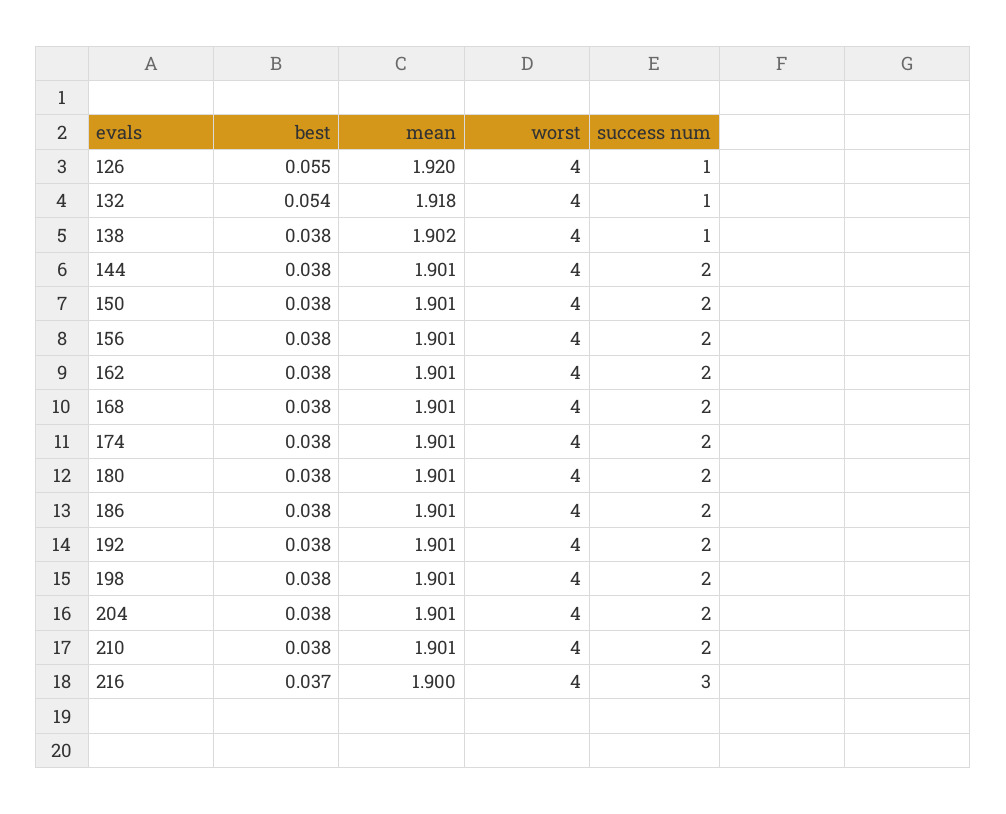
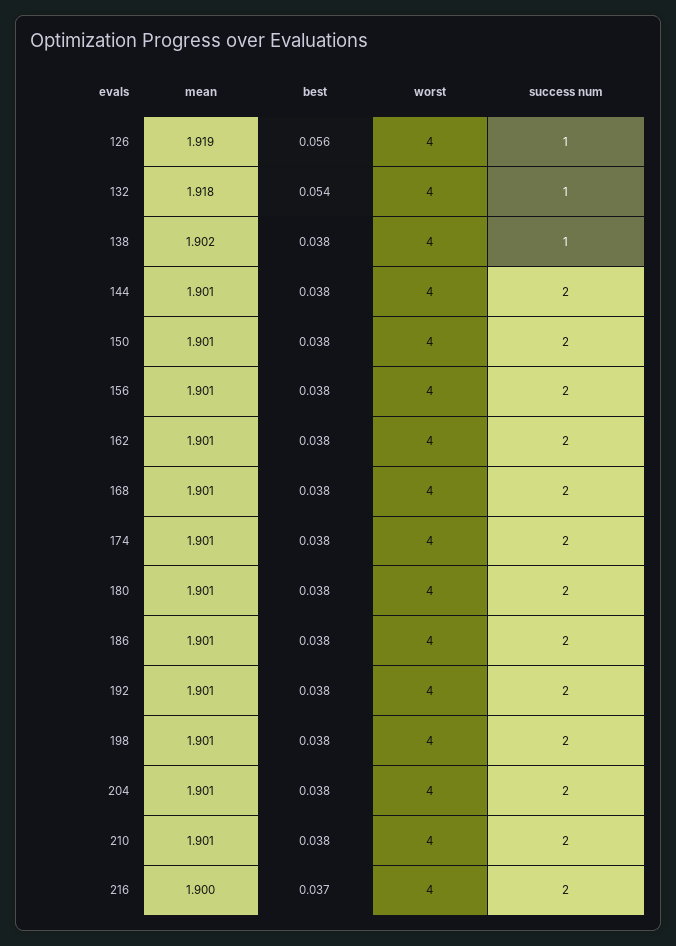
best, 126: 0.055 -> 0.056
mean, 126: 1.92 -> 1.919
success num, 216: 3 -> 2

